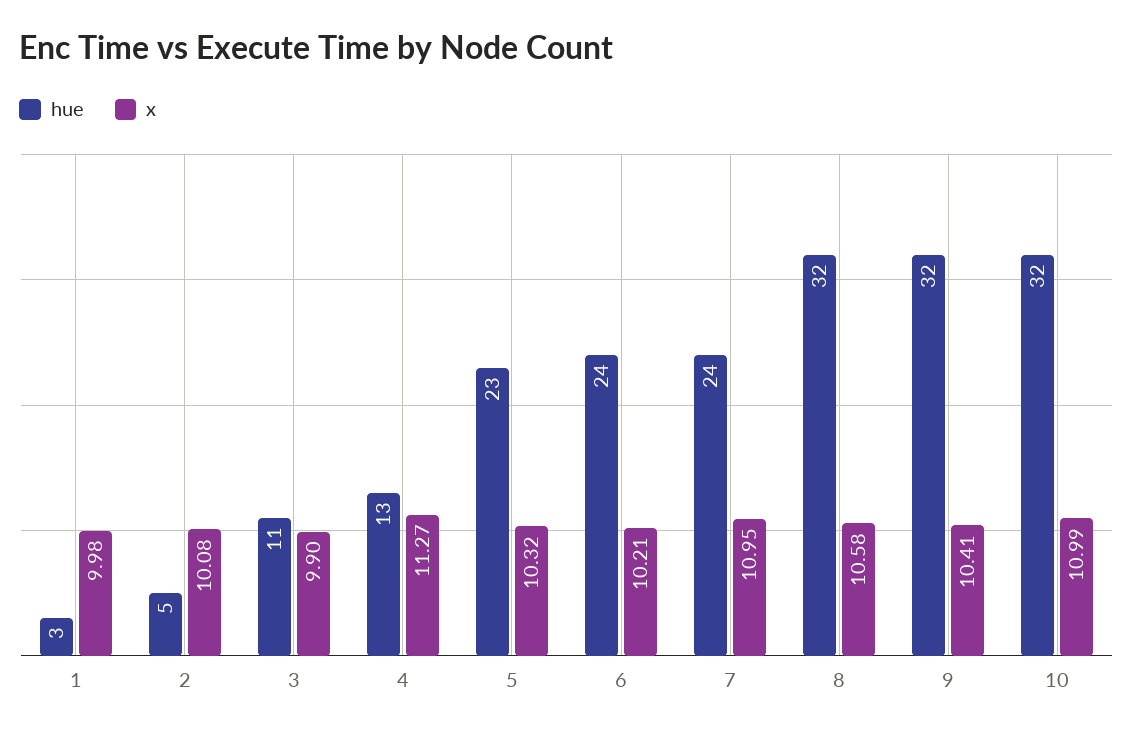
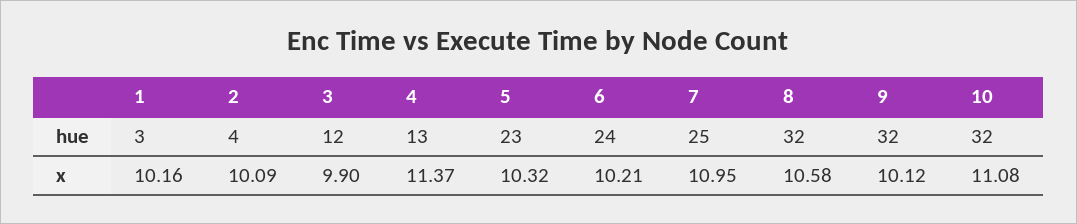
x, 1: 9.98 -> 10.16
hue, 2: 5 -> 4
x, 2: 10.08 -> 10.09
hue, 3: 11 -> 12
x, 4: 11.27 -> 11.37
hue, 7: 24 -> 25
x, 9: 10.41 -> 10.12
x, 10: 10.99 -> 11.08

